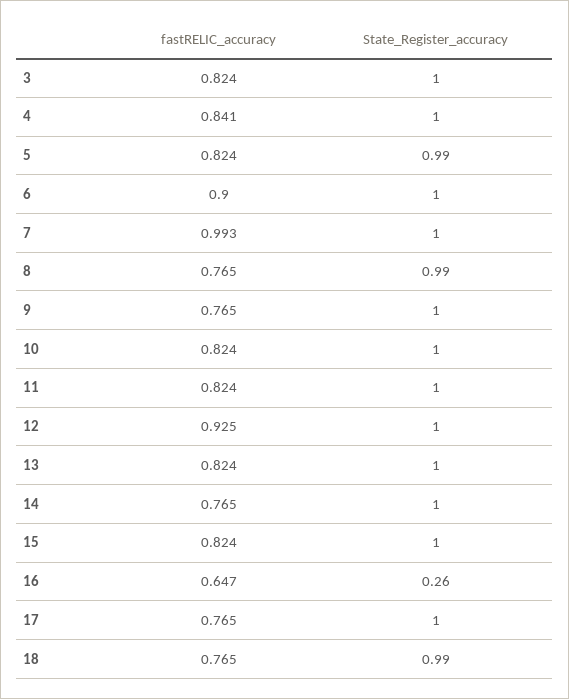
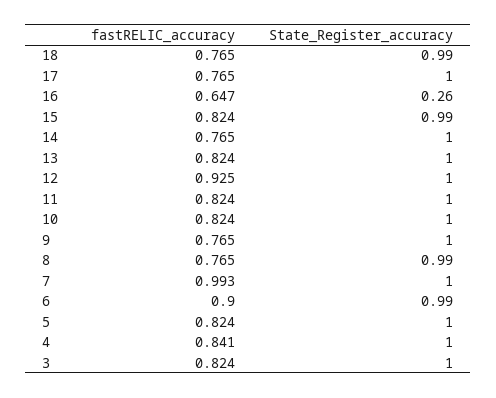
State_Register_accuracy, 5: 0.99 -> 1
State_Register_accuracy, 6: 1 -> 0.99
State_Register_accuracy, 15: 1 -> 0.99

